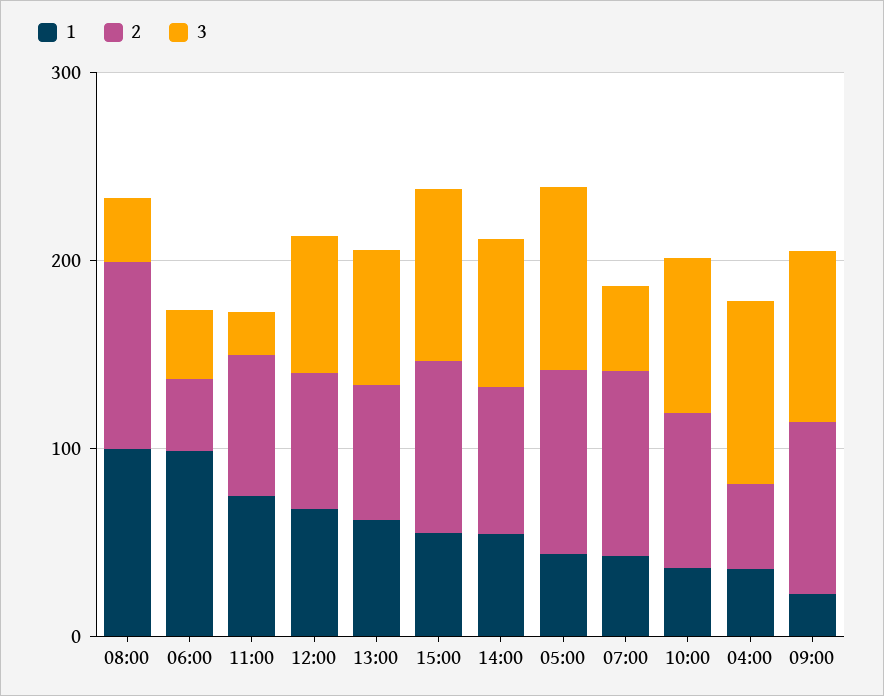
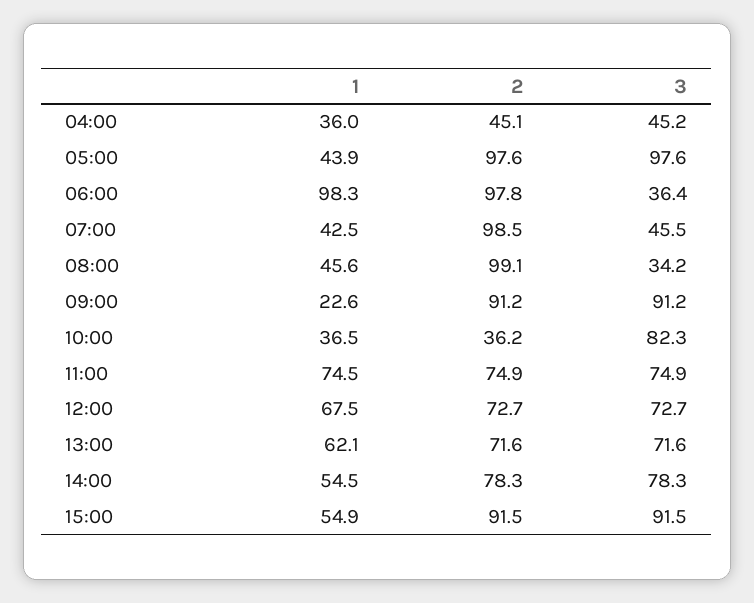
1, 08:00: 100 -> 45.6
2, 06:00: 40 -> 97.8
3, 11:00: 20 -> 74.9
2, 10:00: 80 -> 36.2
3, 04:00: 100 -> 45.2

